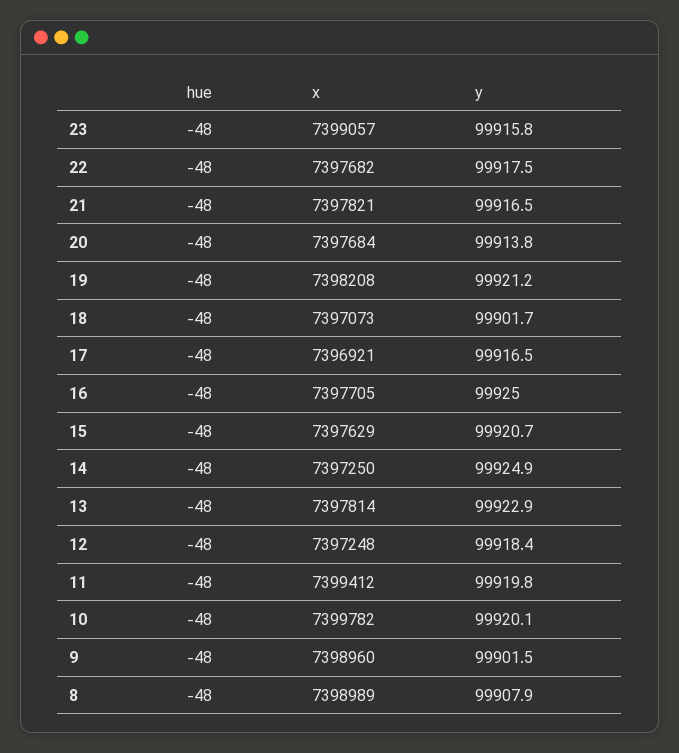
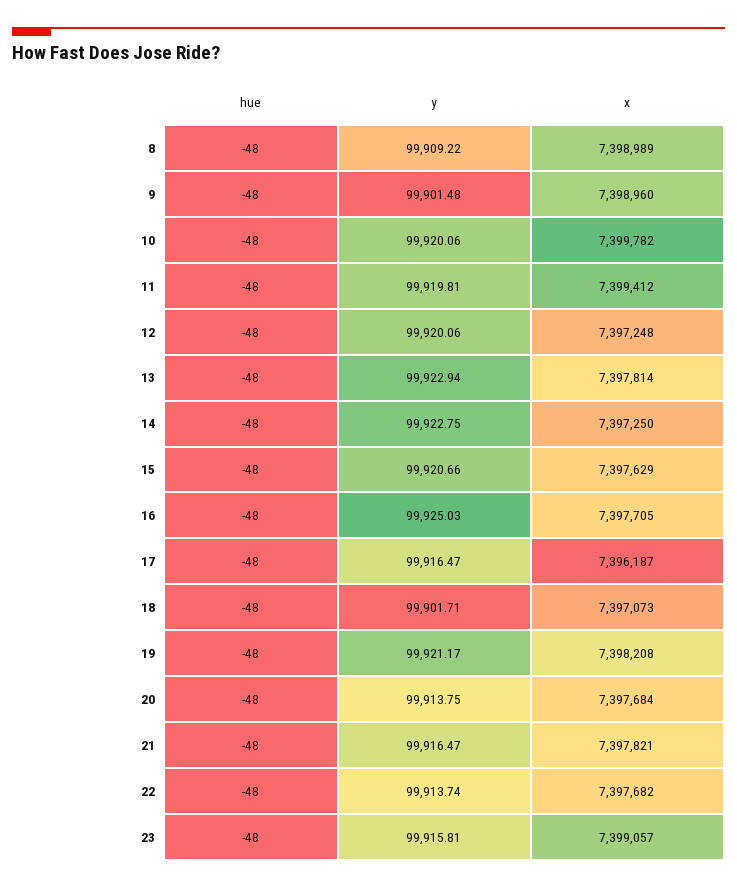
y, 22: 99917.5 -> 99913.74
x, 17: 7396921 -> 7396187
y, 14: 99924.9 -> 99922.75
y, 12: 99918.4 -> 99920.06
y, 8: 99907.9 -> 99909.22

